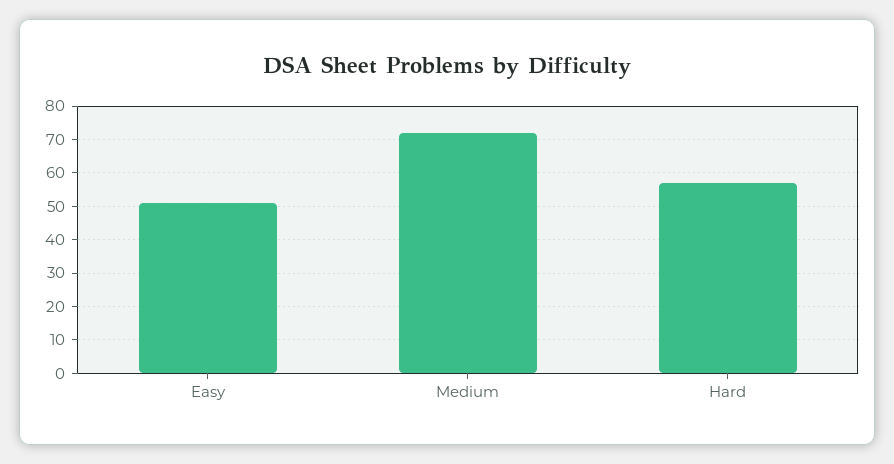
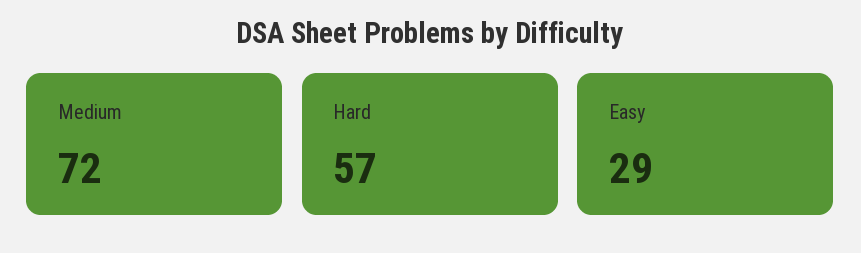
Easy: 50 -> 29

